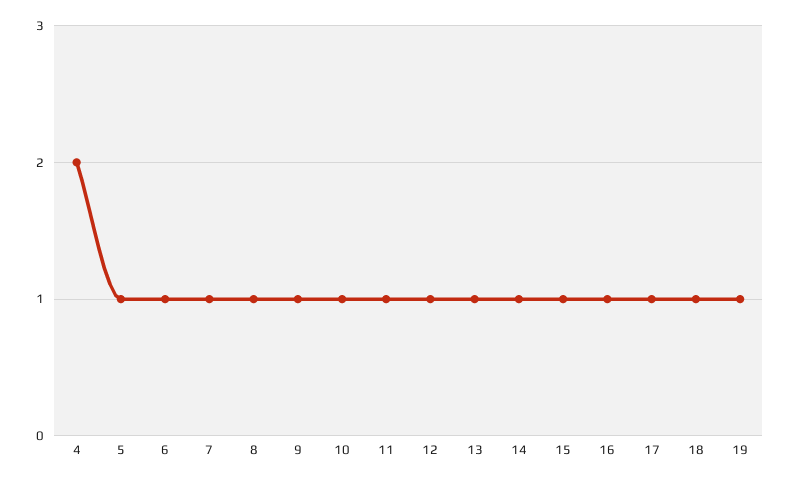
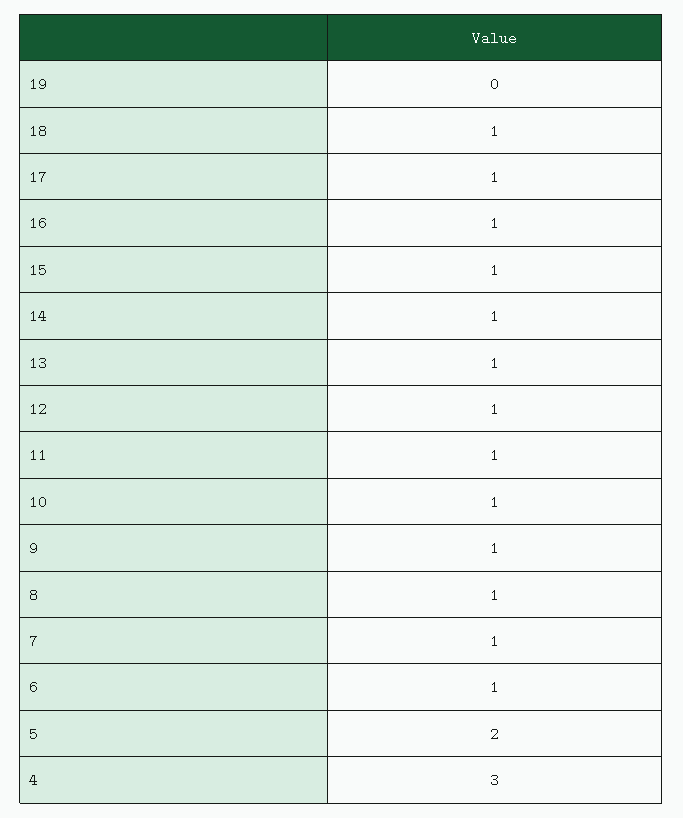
4: 2 -> 3
5: 1 -> 2
19: 1 -> 0

